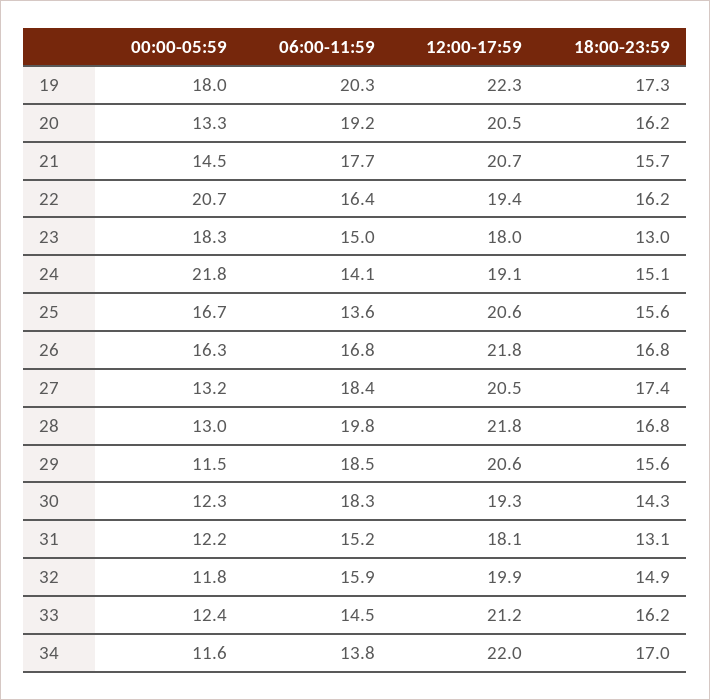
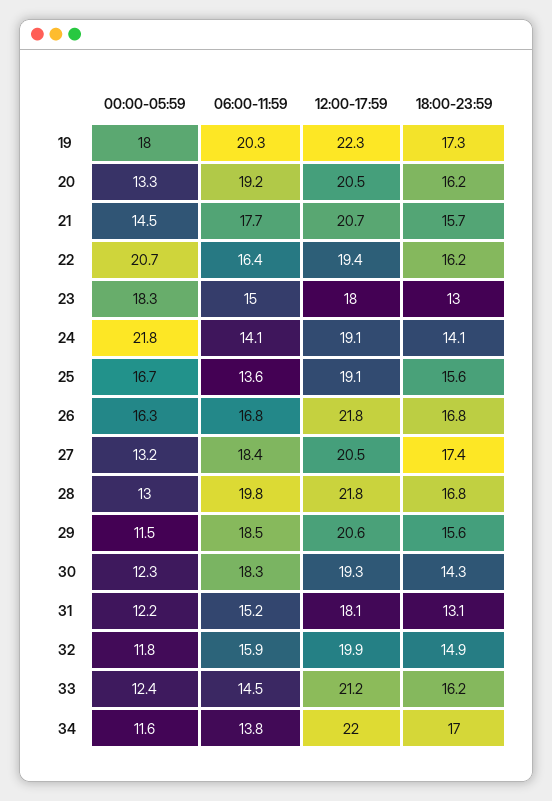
18:00-23:59, 24: 15.1 -> 14.1
12:00-17:59, 25: 20.6 -> 19.1

